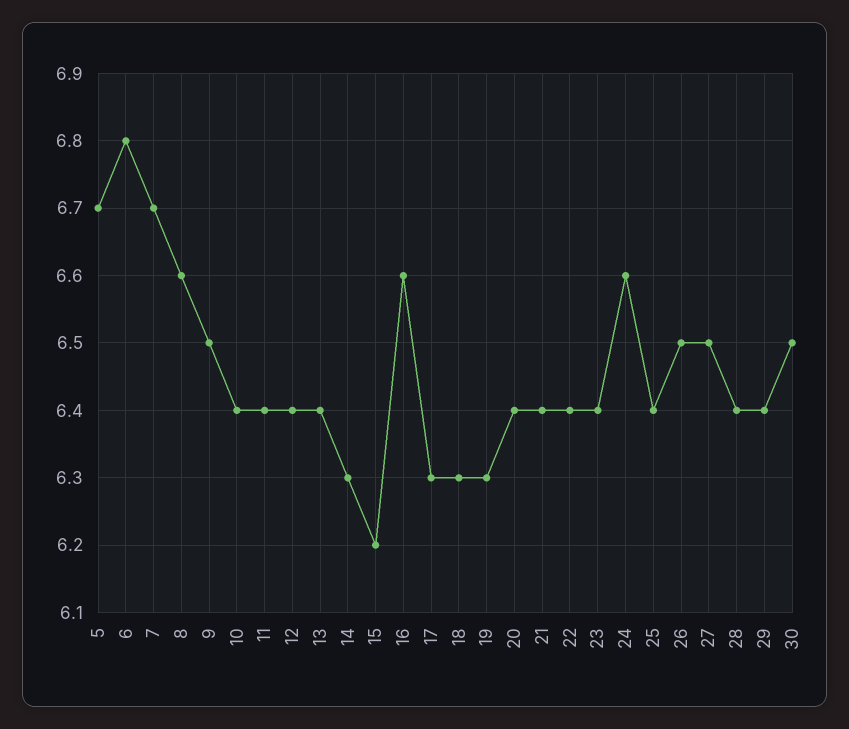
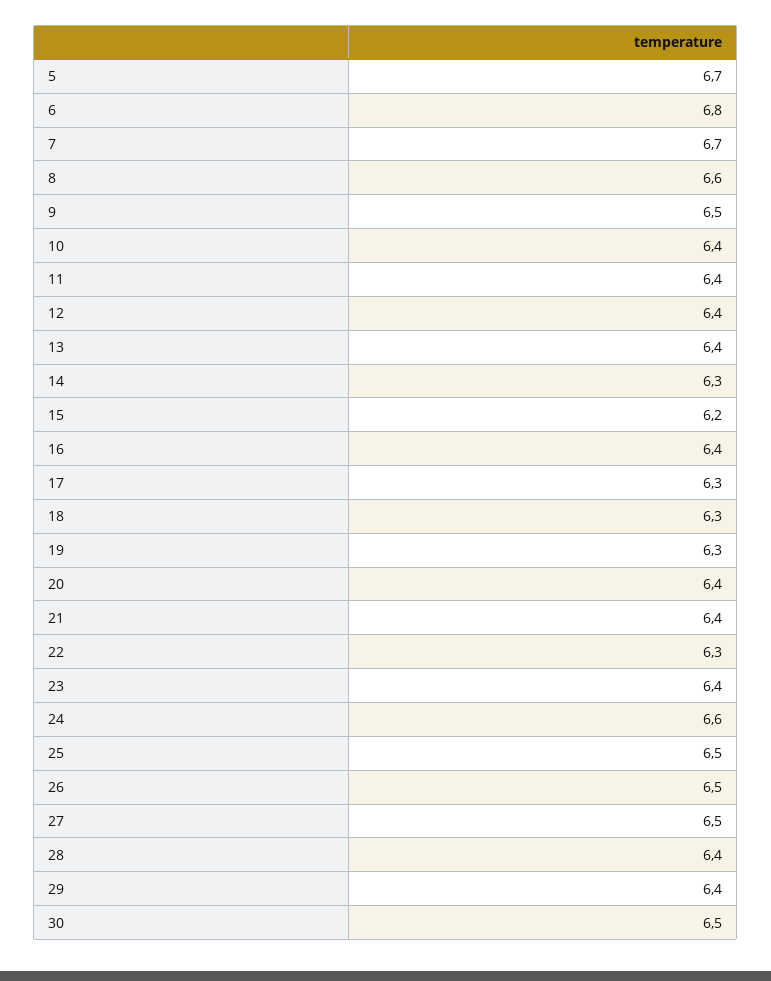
16: 6.6 -> 6.4
22: 6.4 -> 6.3
25: 6.4 -> 6.5

